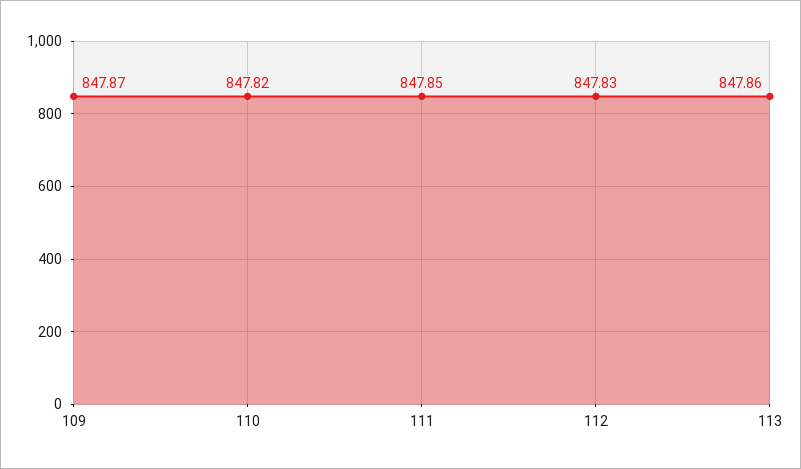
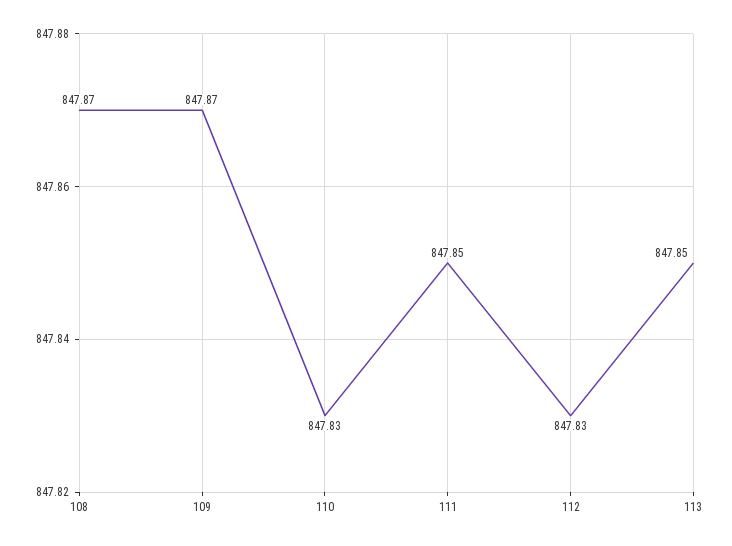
110: 847.82 -> 847.83
113: 847.86 -> 847.85
108: none -> 847.87

